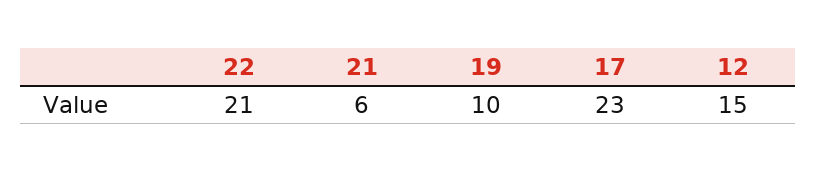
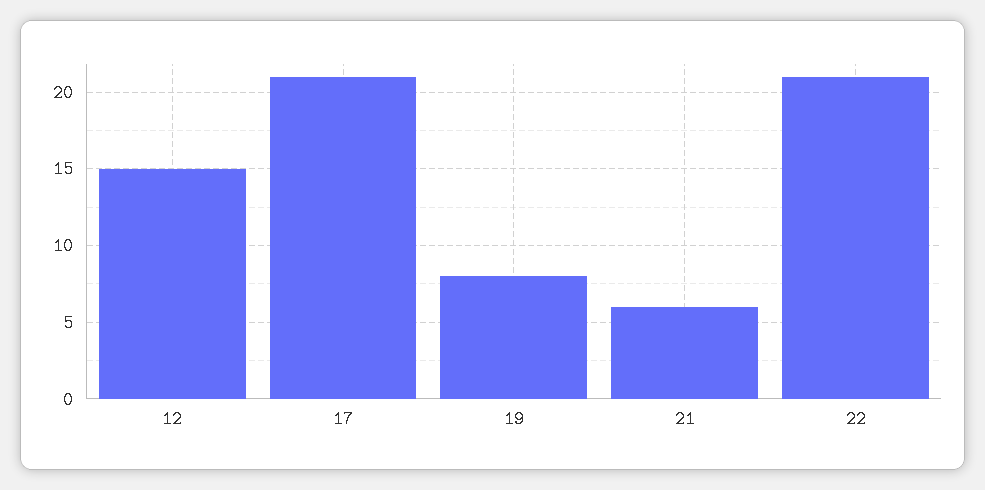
19: 10 -> 8
17: 23 -> 21

